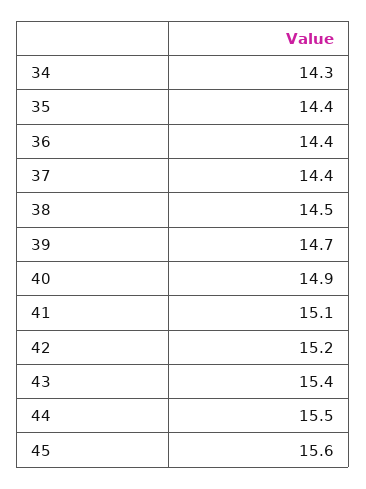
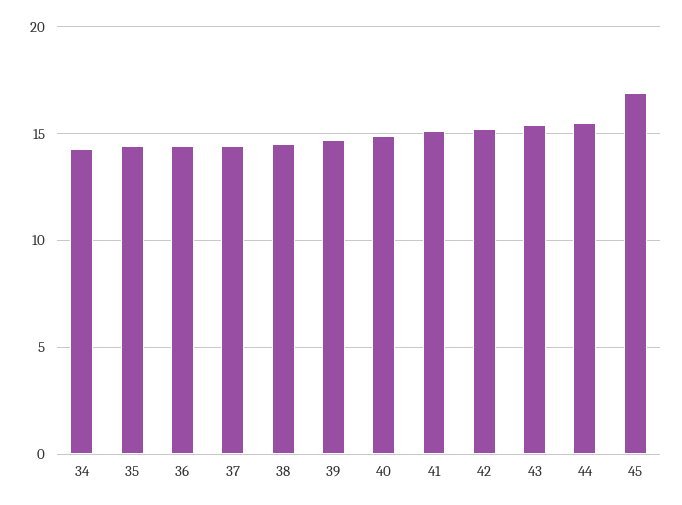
45: 15.6 -> 17

